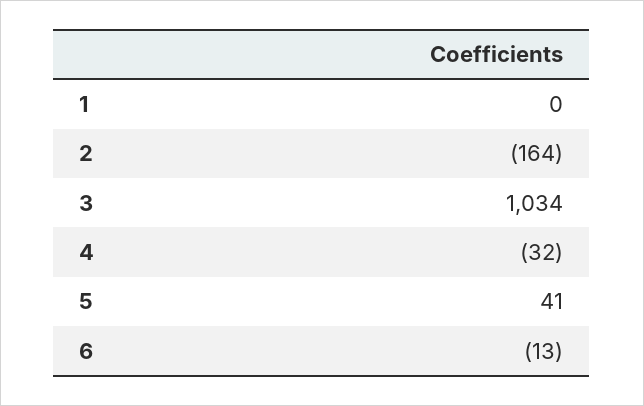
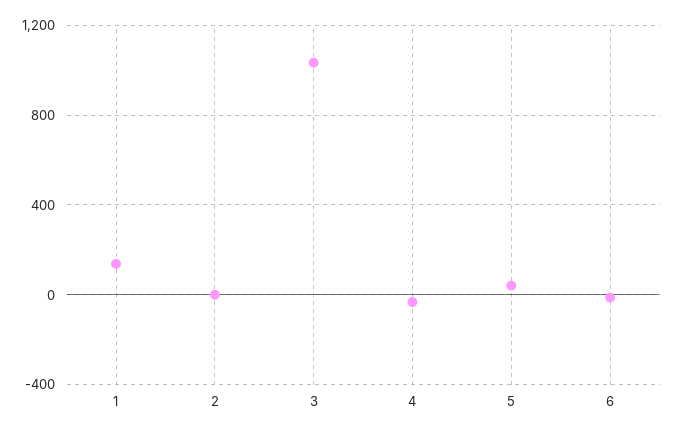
1: 0 -> 150
2: -164 -> 0

